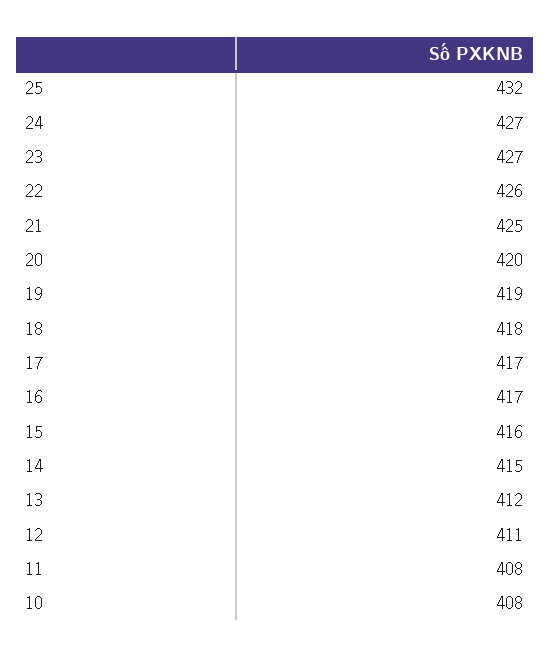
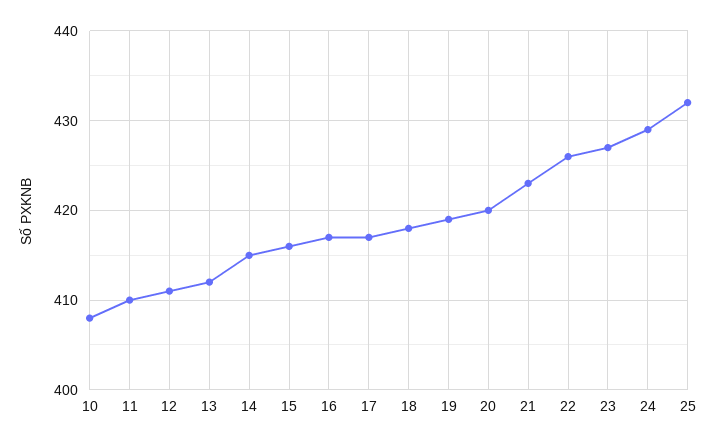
24: 427 -> 429
21: 425 -> 423
11: 408 -> 410

